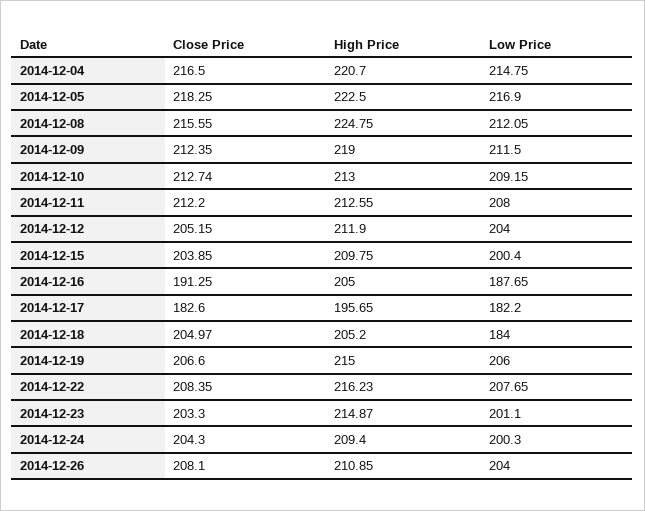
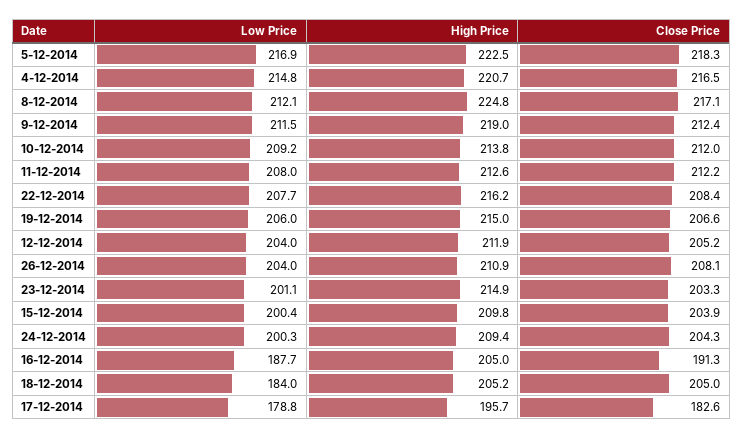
Close Price, 2014-12-08: 215.55 -> 217.1
Close Price, 2014-12-10: 212.74 -> 212
High Price, 2014-12-10: 213 -> 213.8
Low Price, 2014-12-17: 182.2 -> 178.8

